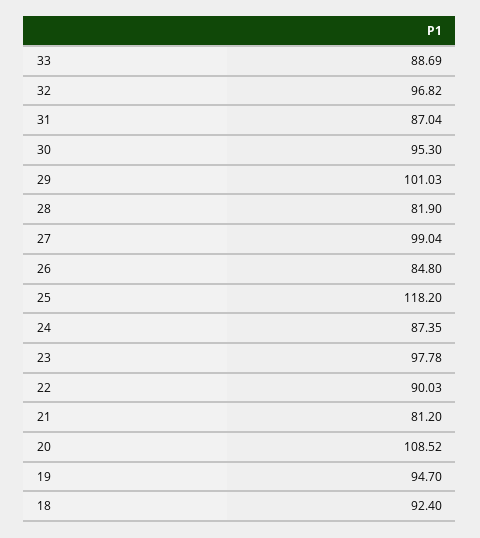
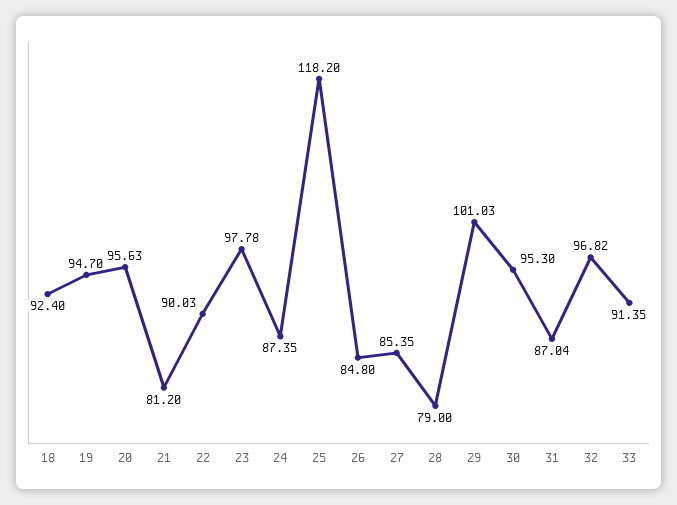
33: 88.69 -> 91.35
28: 81.9 -> 79
27: 99.04 -> 85.35
20: 108.52 -> 95.63

